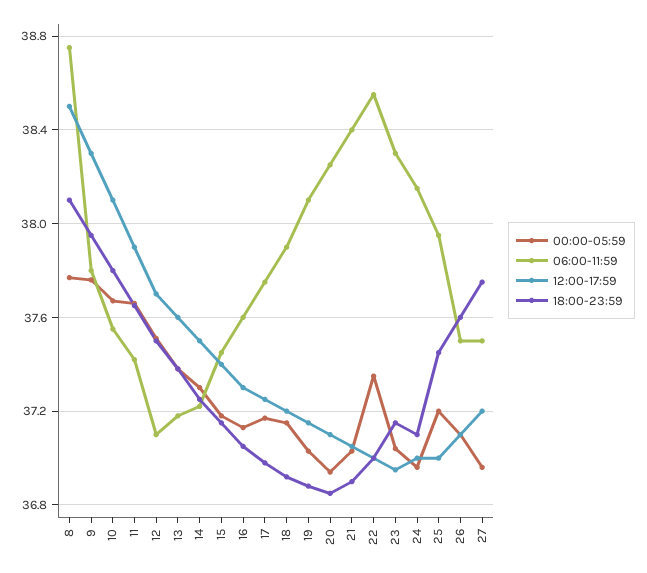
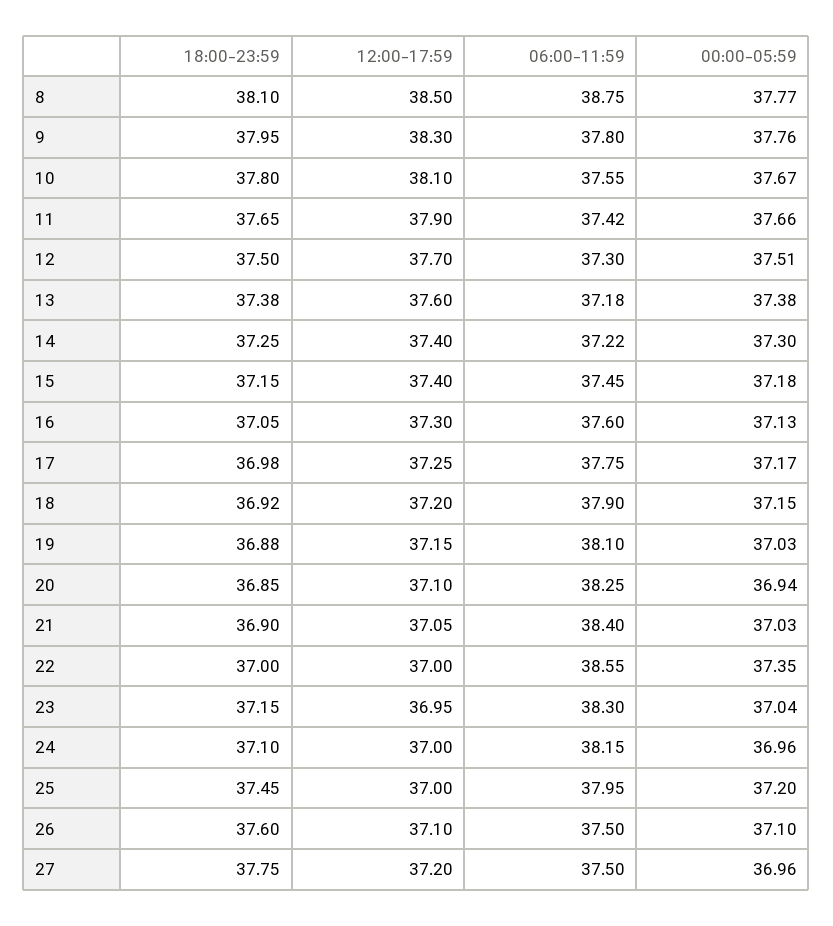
06:00-11:59, 12: 37.1 -> 37.3
12:00-17:59, 14: 37.5 -> 37.4

